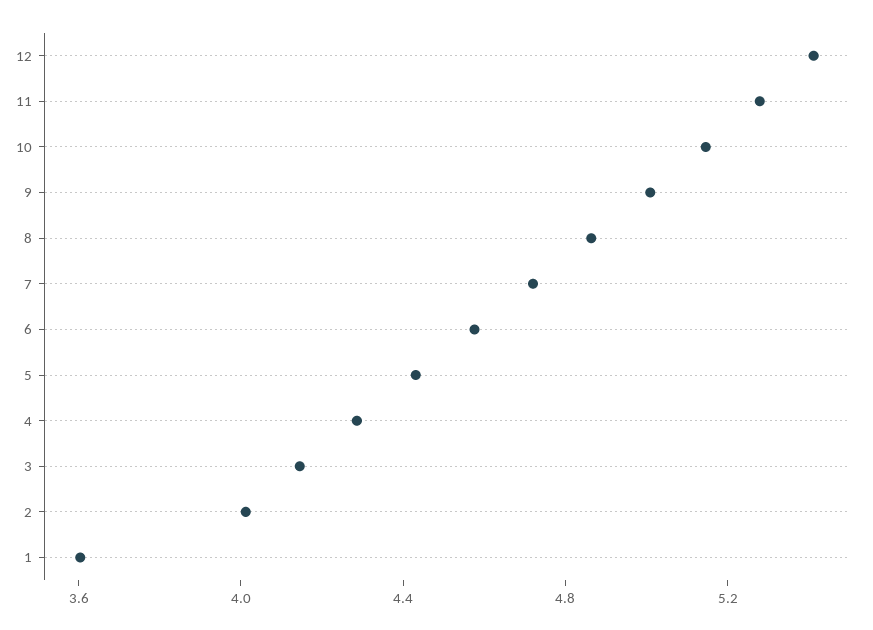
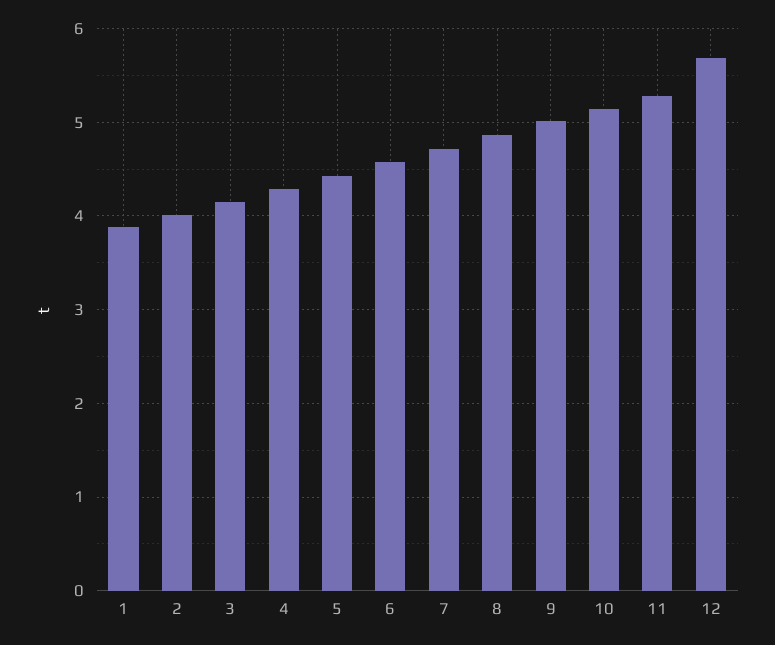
12: 5.4 -> 5.7
1: 3.6 -> 3.9

